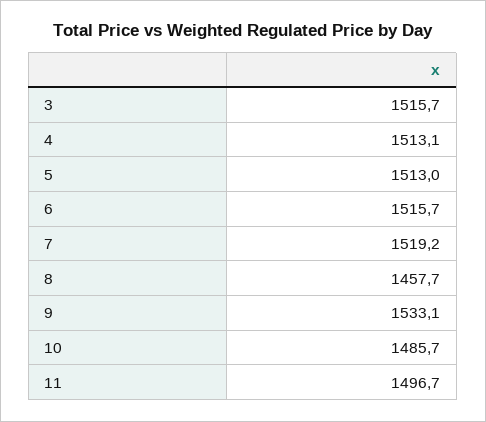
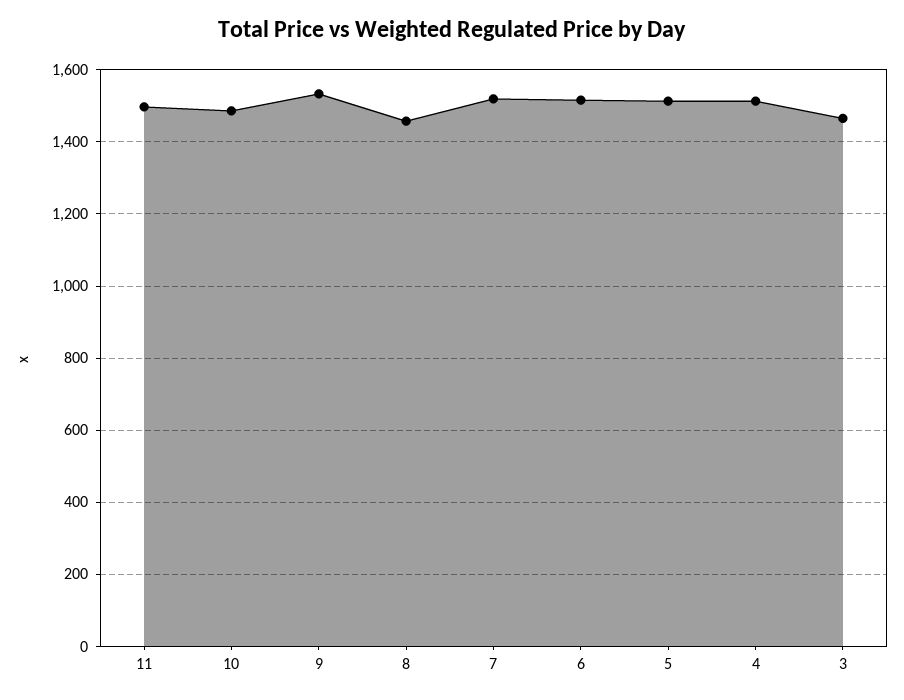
3: 1515.7 -> 1460

